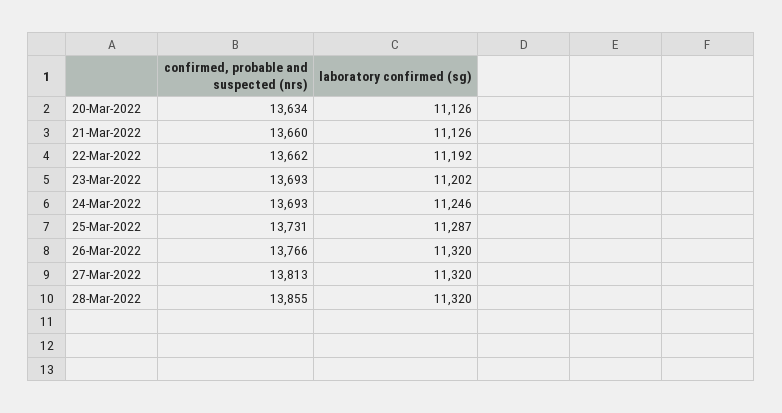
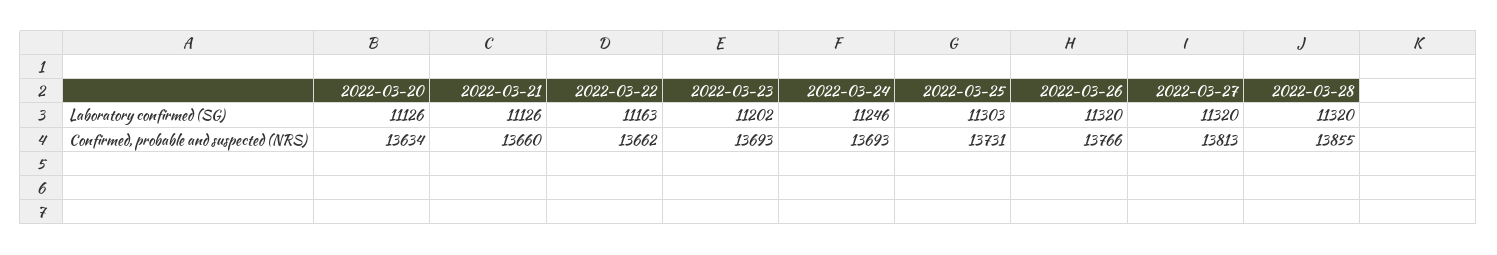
laboratory confirmed (sg), 22-Mar-2022: 11192 -> 11163
laboratory confirmed (sg), 25-Mar-2022: 11287 -> 11303

